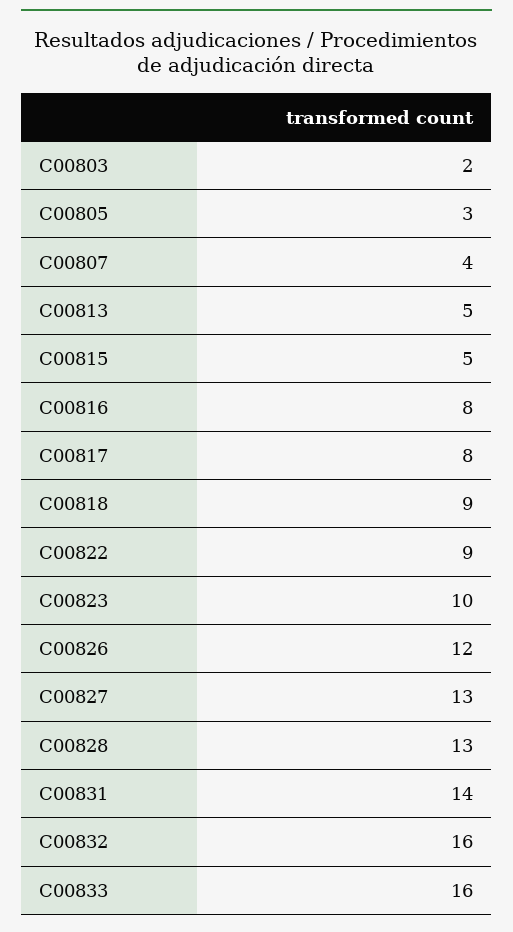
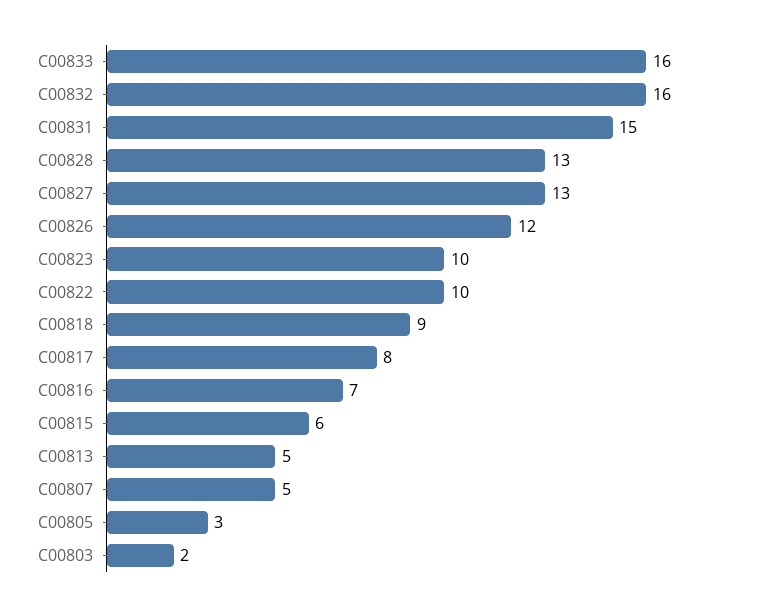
C00807: 4 -> 5
C00815: 5 -> 6
C00816: 8 -> 7
C00822: 9 -> 10
C00831: 14 -> 15

